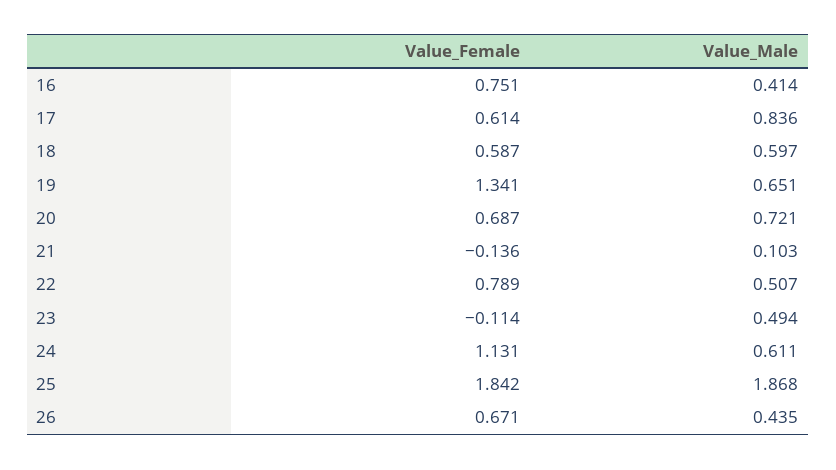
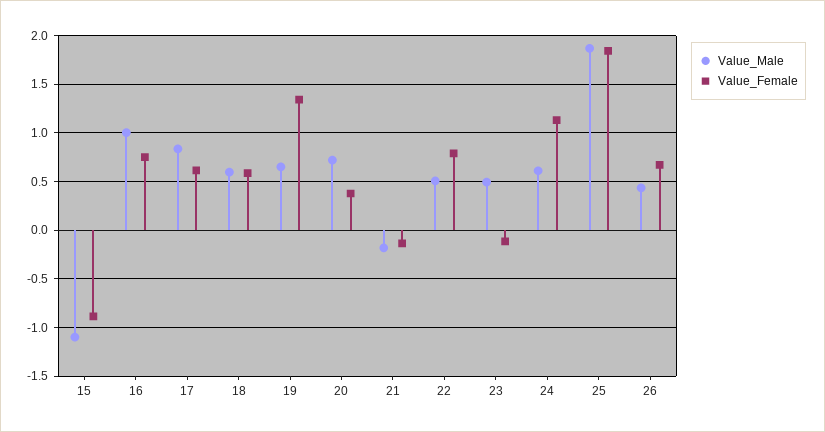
Value_Male, 16: 0.414 -> 1
Value_Female, 20: 0.687 -> 0.4
Value_Male, 21: 0.103 -> -0.2
Value_Male, 15: none -> -1.1
Value_Female, 15: none -> -0.9

